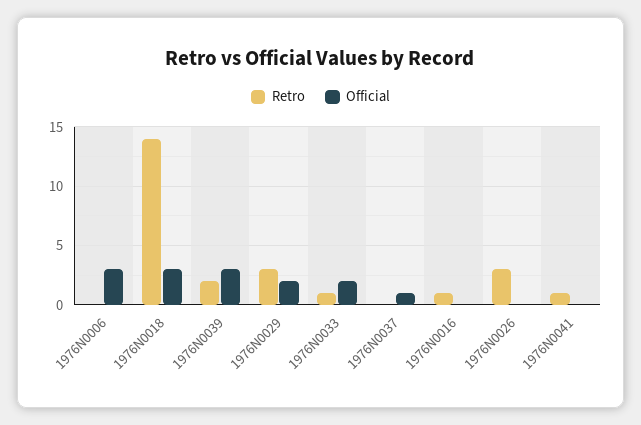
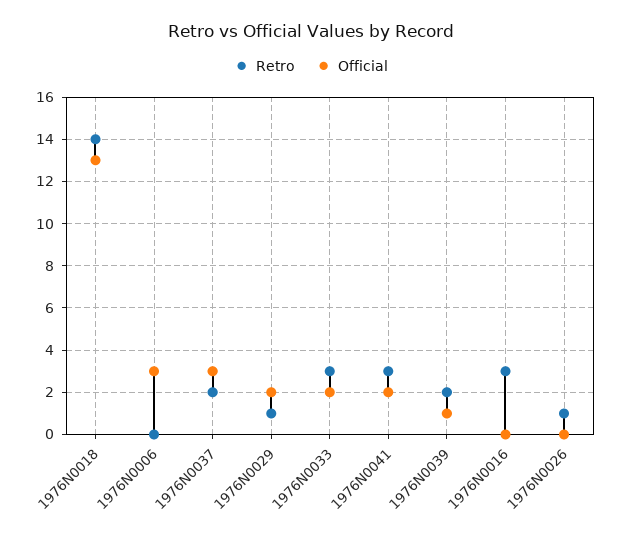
Official, 1976N0018: 3 -> 13
Official, 1976N0039: 3 -> 1
Retro, 1976N0029: 3 -> 1
Retro, 1976N0033: 1 -> 3
Retro, 1976N0037: 0 -> 2
Official, 1976N0037: 1 -> 3
Retro, 1976N0016: 1 -> 3
Retro, 1976N0026: 3 -> 1
Retro, 1976N0041: 1 -> 3
Official, 1976N0041: 0 -> 2

